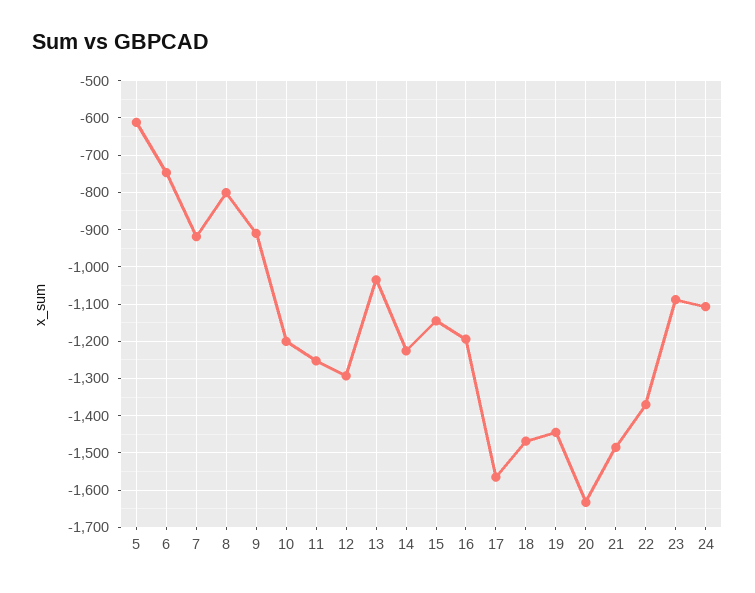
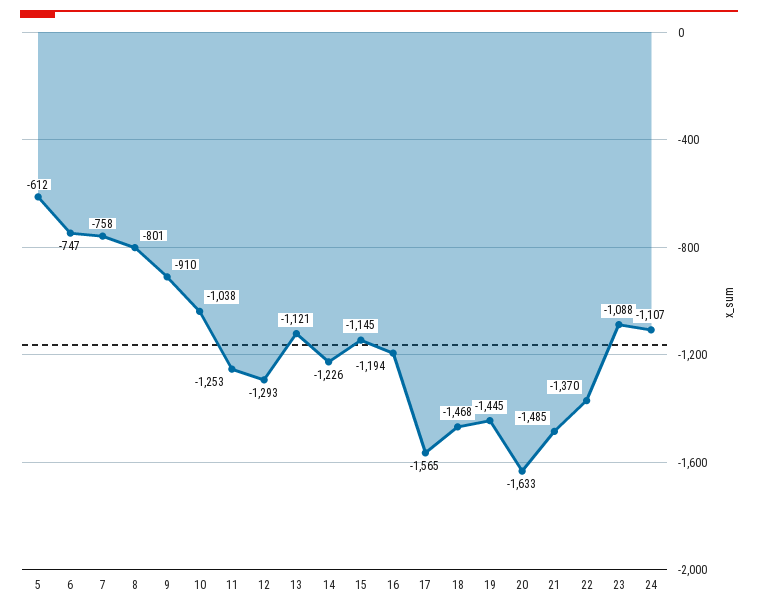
7: -920 -> -758
10: -1200 -> -1038
13: -1040 -> -1121

